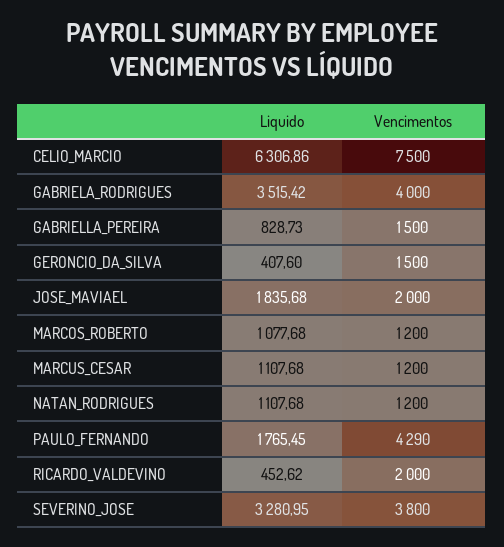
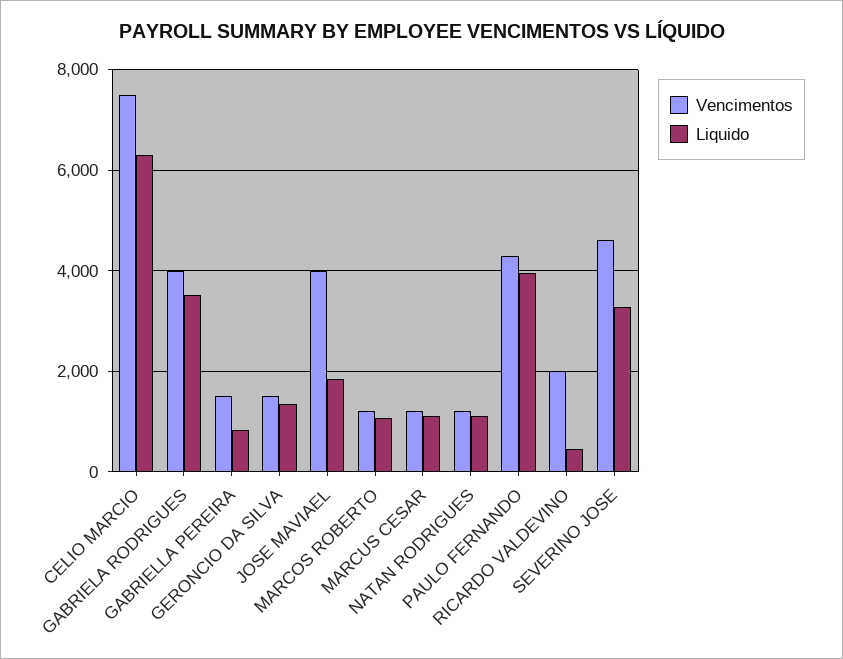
Liquido, GERONCIO_DA_SILVA: 407.6 -> 1400
Vencimentos, JOSE_MAVIAEL: 2000 -> 4000
Liquido, PAULO_FERNANDO: 1765.45 -> 4000
Vencimentos, SEVERINO_JOSE: 3800 -> 4600

